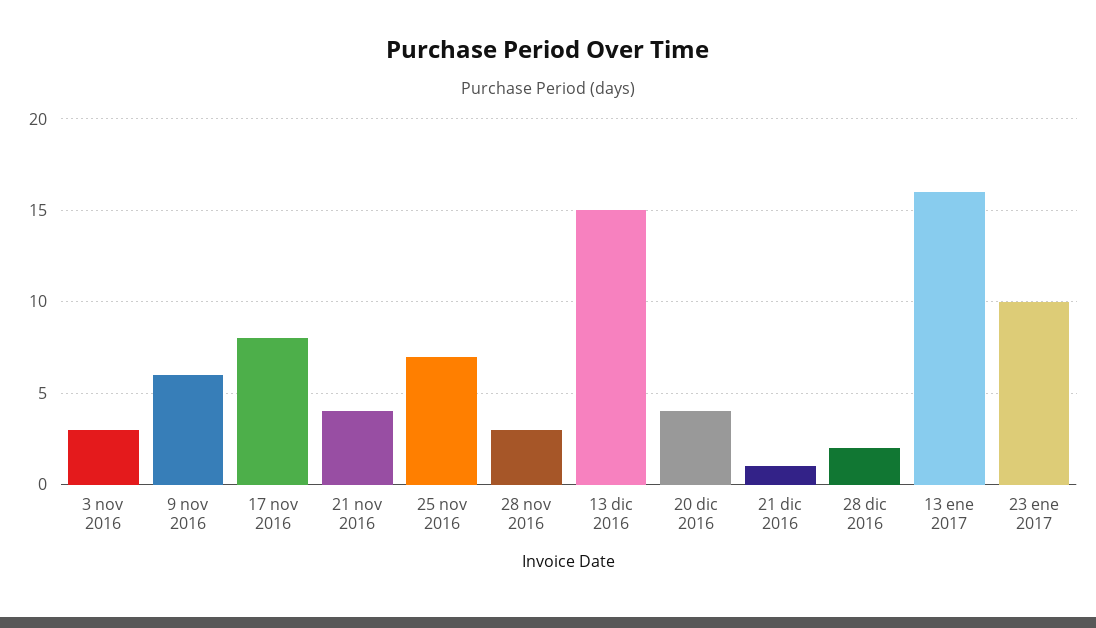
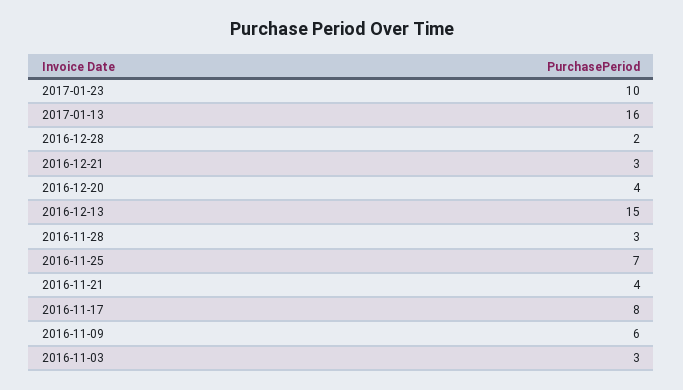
21 dic 2016: 1 -> 3

